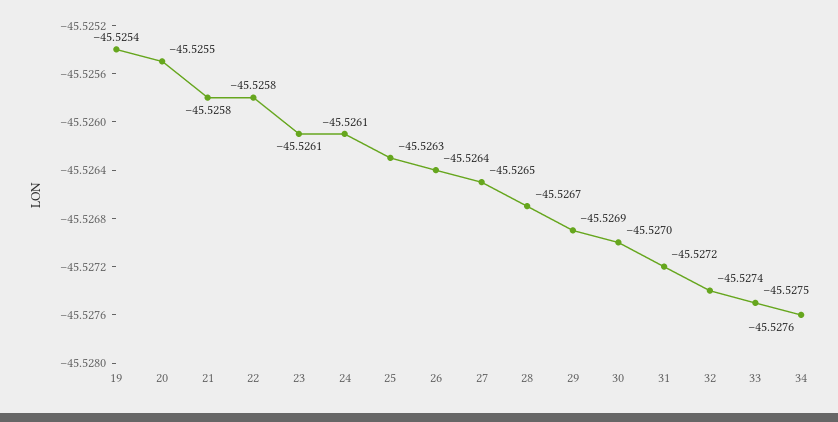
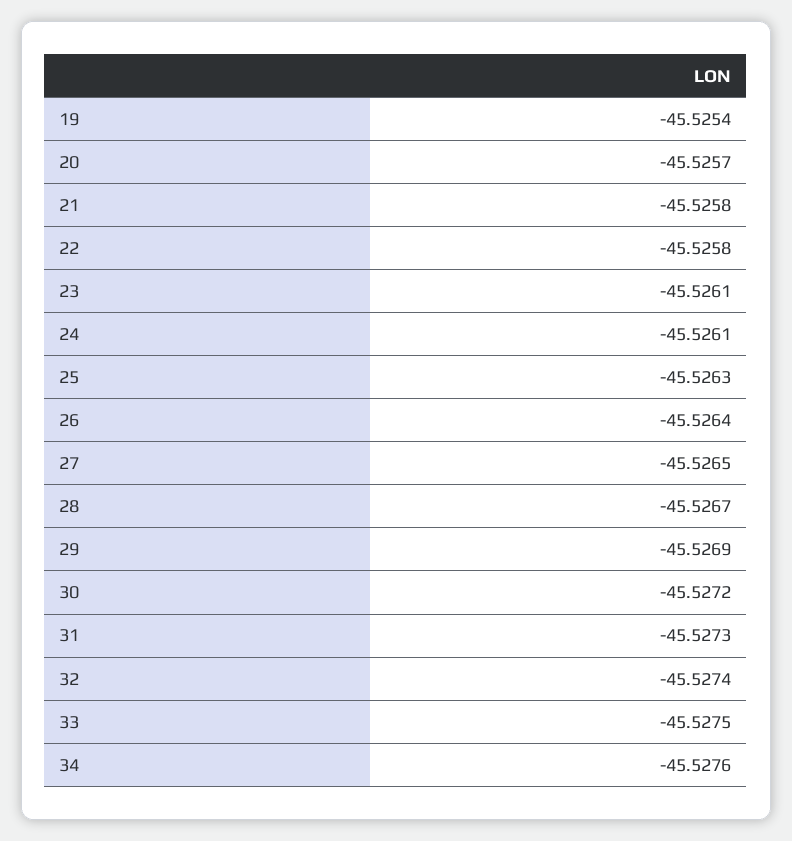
20: -45.5255 -> -45.5257
30: -45.527 -> -45.5272
31: -45.5272 -> -45.5273

